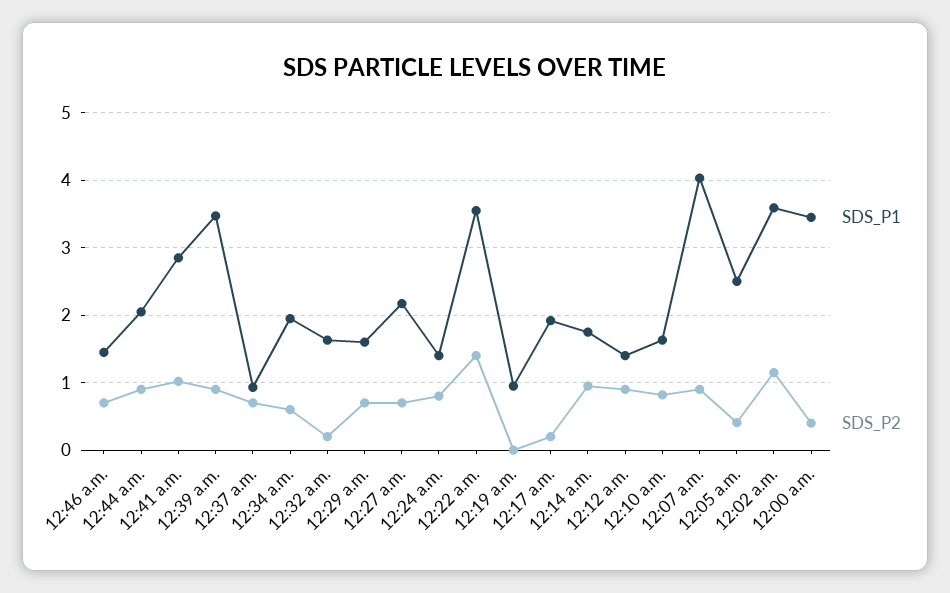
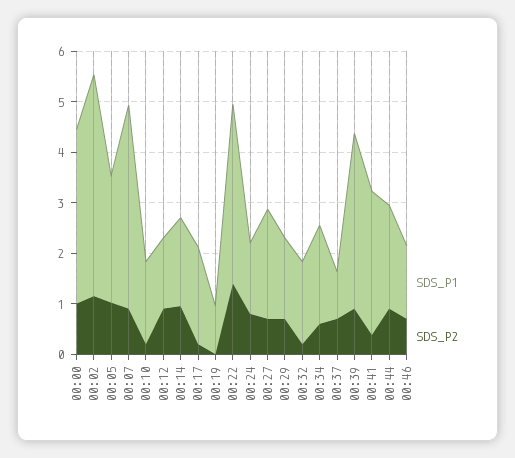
SDS_P2, 12:41 a.m.: 1 -> 0.4
SDS_P2, 12:10 a.m.: 0.8 -> 0.2
SDS_P2, 12:05 a.m.: 0.4 -> 1
SDS_P1, 12:02 a.m.: 3.6 -> 4.4
SDS_P2, 12:00 a.m.: 0.4 -> 1

